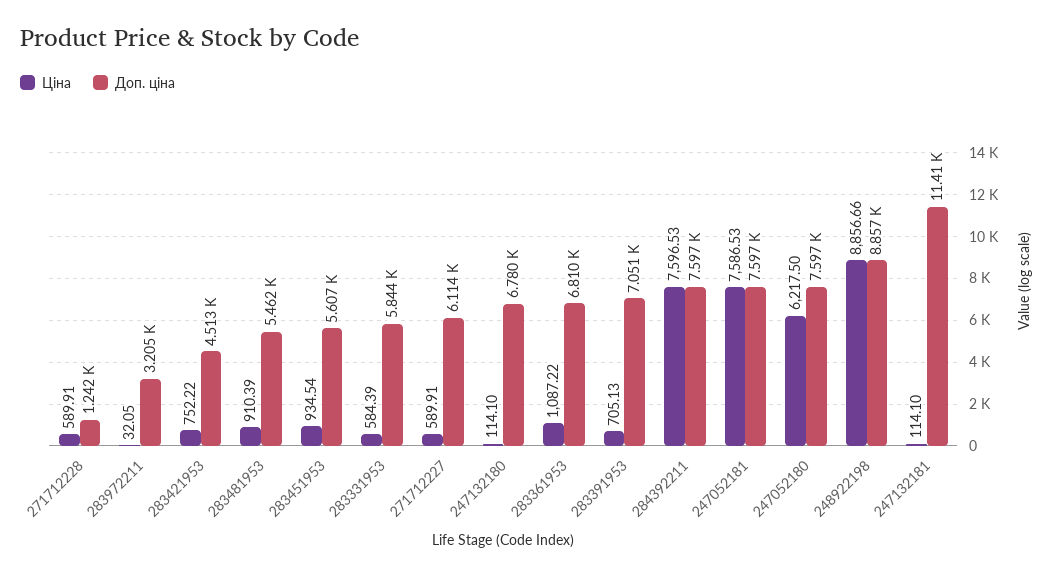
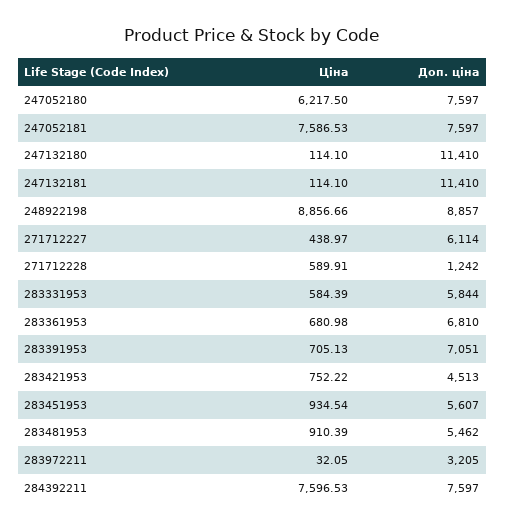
Ціна, 271712227: 589.91 -> 438.97
Доп. ціна, 247132180: 6780 -> 11410
Ціна, 283361953: 1087.22 -> 680.98

